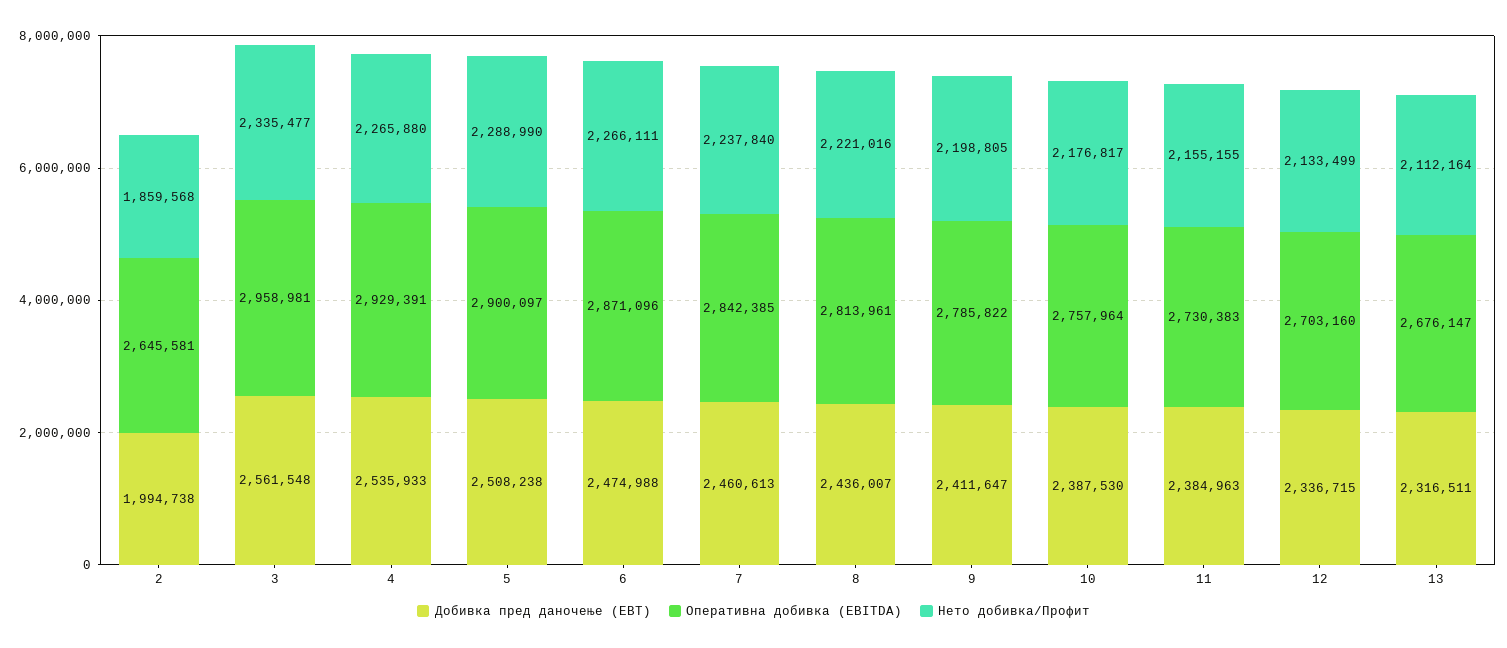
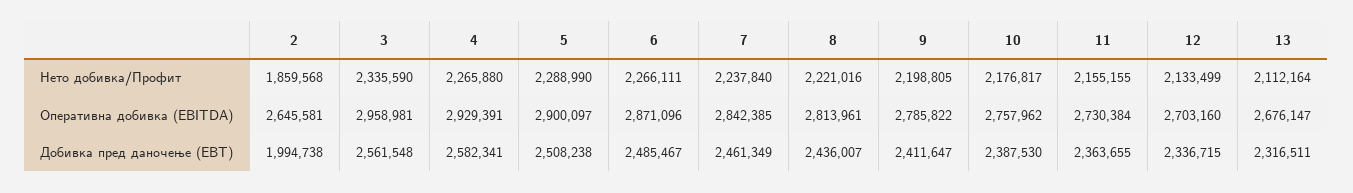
Нето добивка/Профит, 3: 2335477 -> 2335590
Добивка пред даночење (EBT), 4: 2535933 -> 2582341
Добивка пред даночење (EBT), 6: 2474988 -> 2485467
Добивка пред даночење (EBT), 7: 2460613 -> 2461349
Оперативна добивка (EBITDA), 10: 2757964 -> 2757962
Добивка пред даночење (EBT), 11: 2384963 -> 2363655
Оперативна добивка (EBITDA), 11: 2730383 -> 2730384

